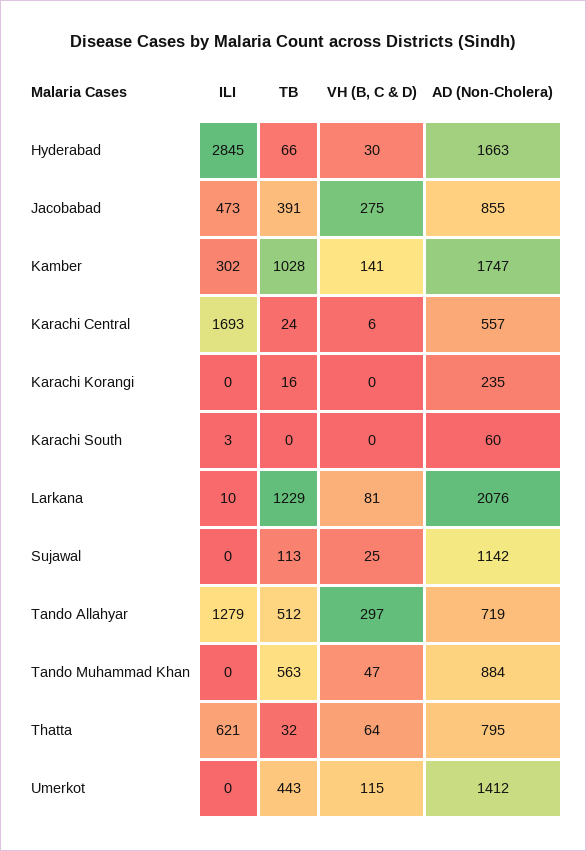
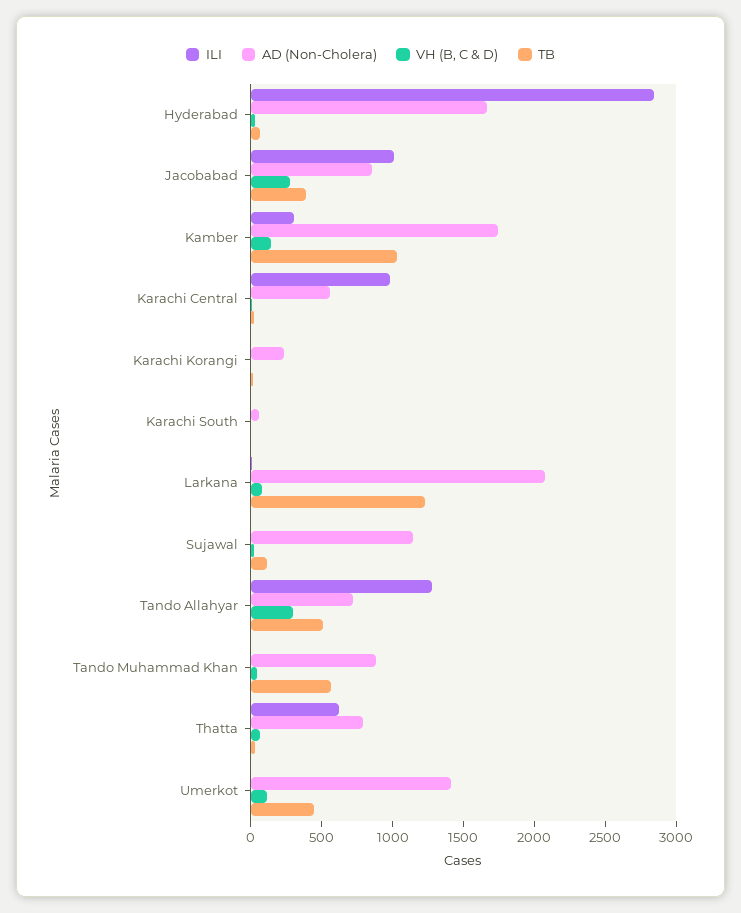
ILI, Jacobabad: 473 -> 1000
ILI, Karachi Central: 1693 -> 1000

